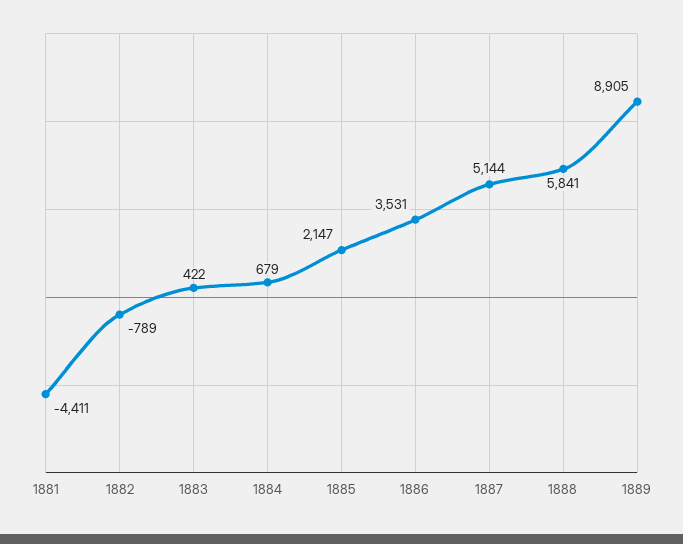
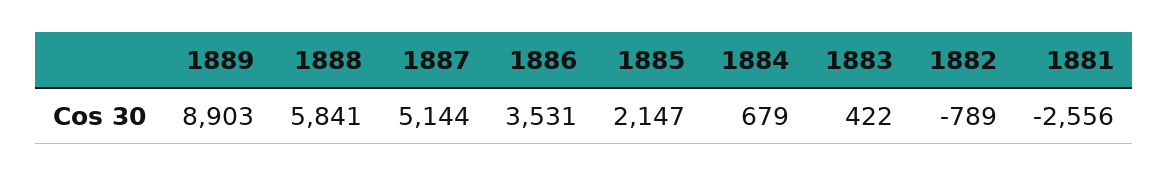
1881: -4411 -> -2556
1889: 8905 -> 8903

